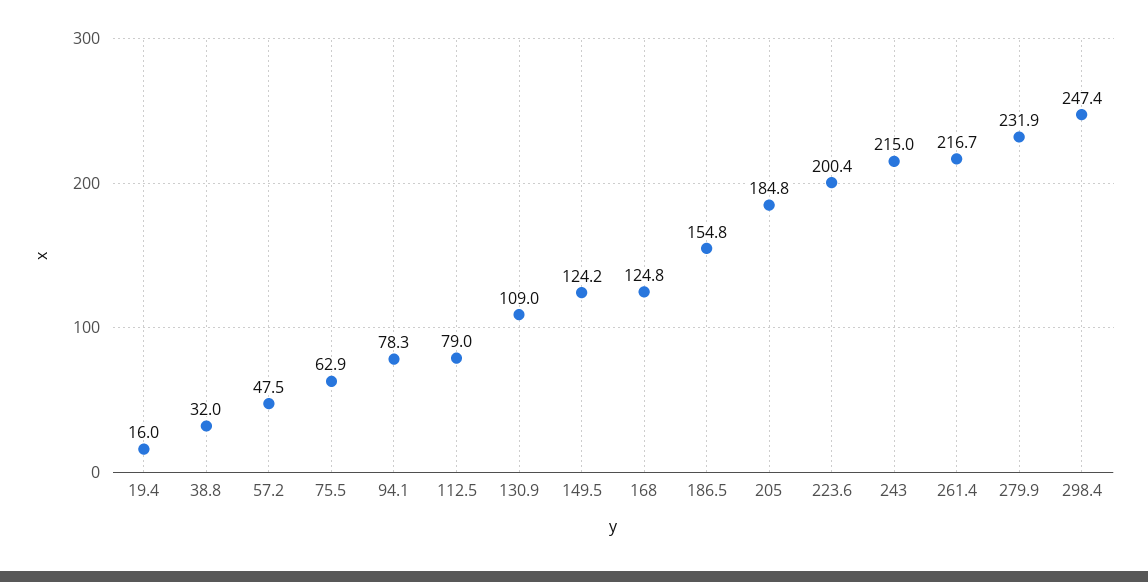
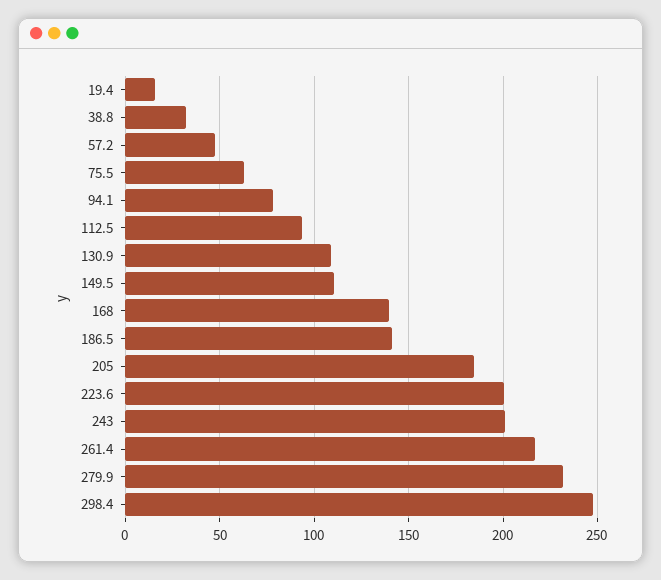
112.5: 79 -> 95
149.5: 124.2 -> 110
168: 124.8 -> 140
186.5: 154.8 -> 140
243: 215 -> 200

